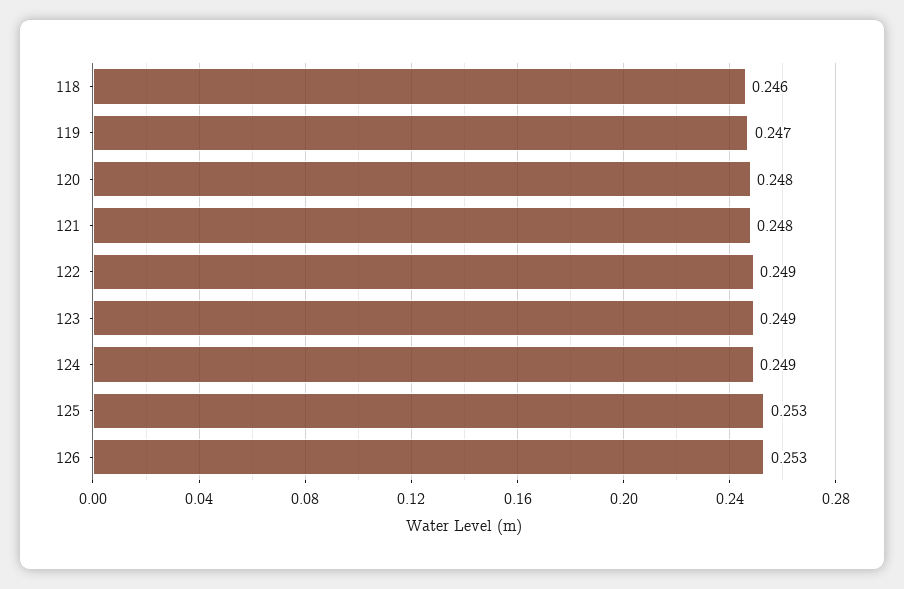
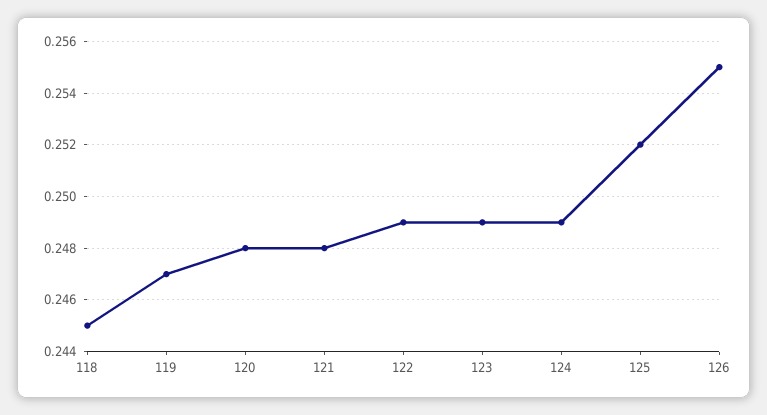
118: 0.246 -> 0.245
125: 0.253 -> 0.252
126: 0.253 -> 0.255

